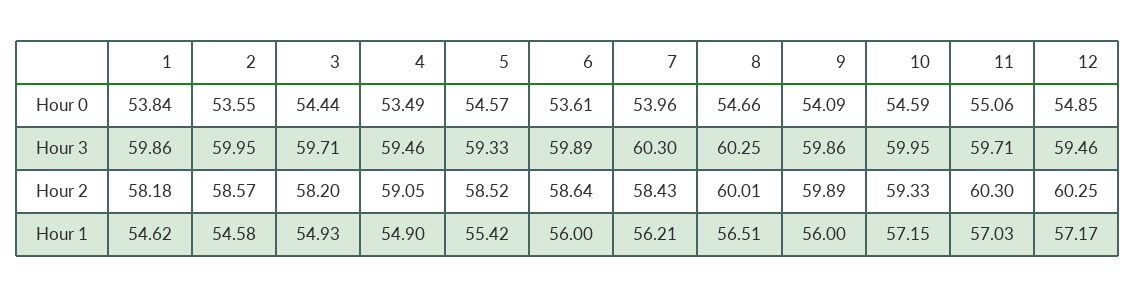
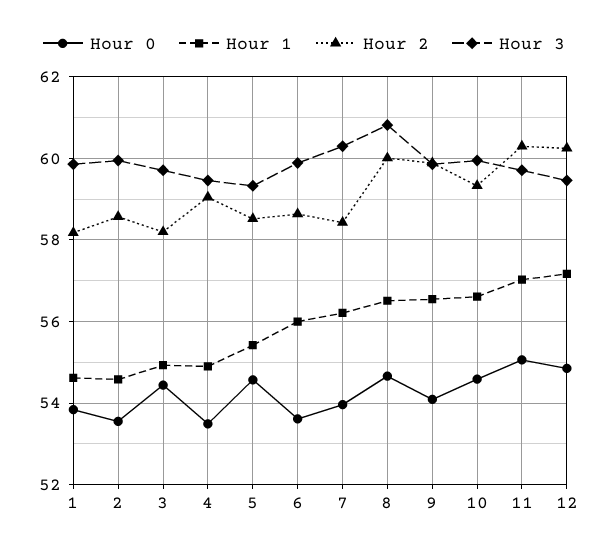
Hour 3, 8: 60.25 -> 60.8
Hour 1, 9: 56 -> 56.6
Hour 1, 10: 57.15 -> 56.6

